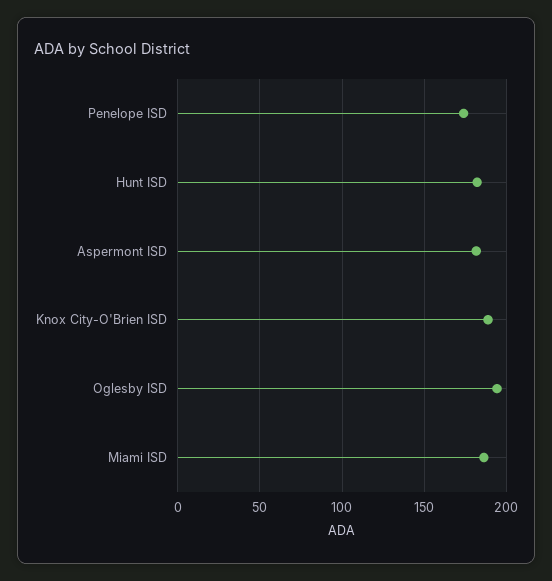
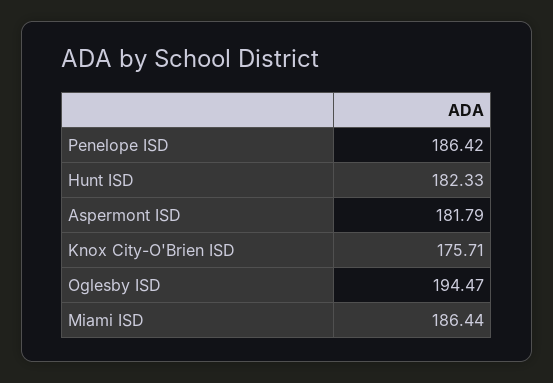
Penelope ISD: 175 -> 186.42
Knox City-O'Brien ISD: 190 -> 175.71

